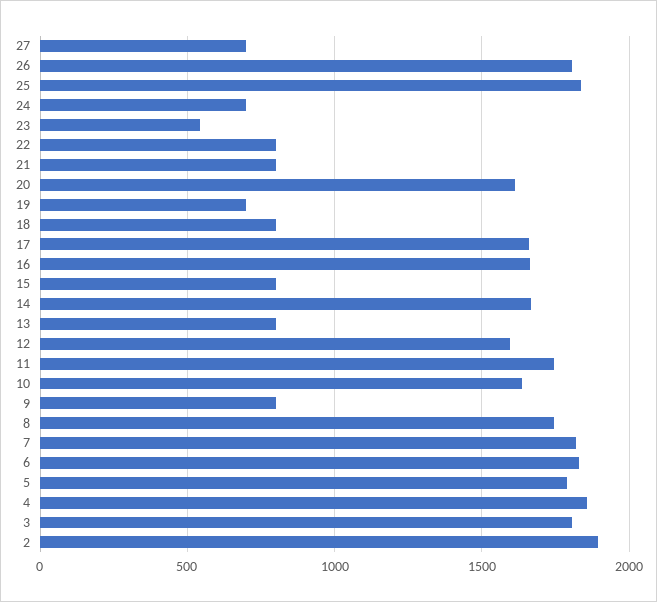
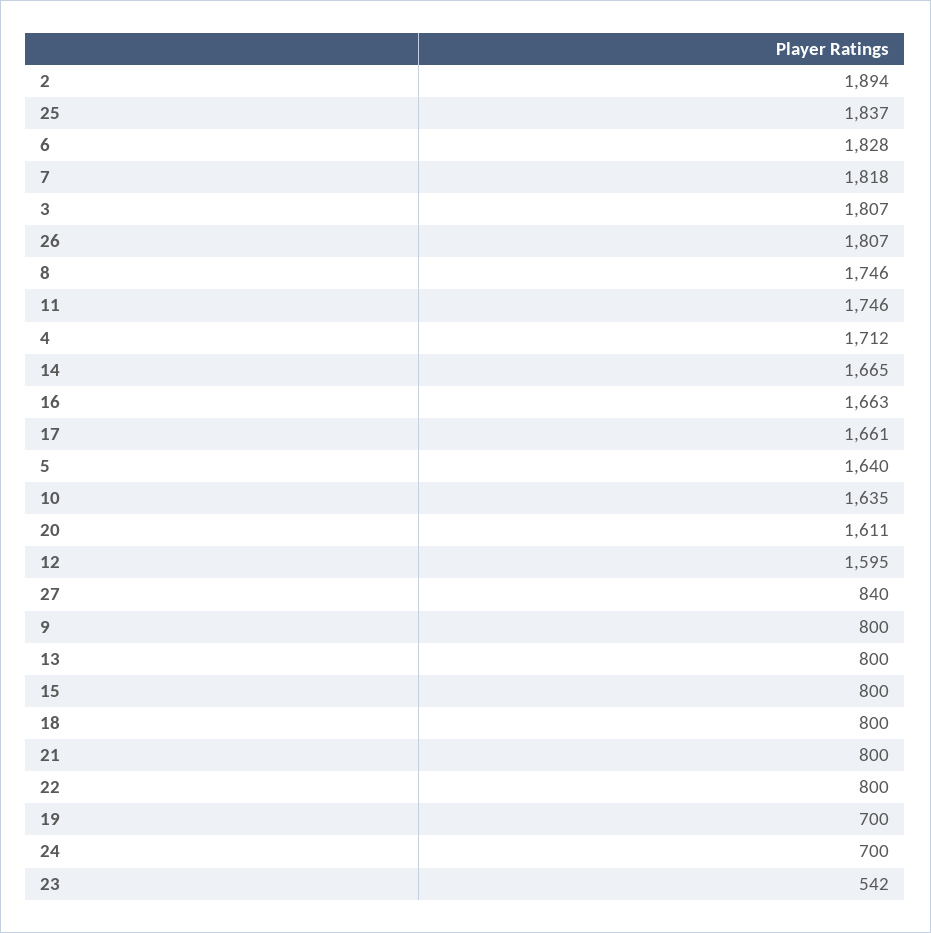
27: 700 -> 840
5: 1800 -> 1640
4: 1850 -> 1712

